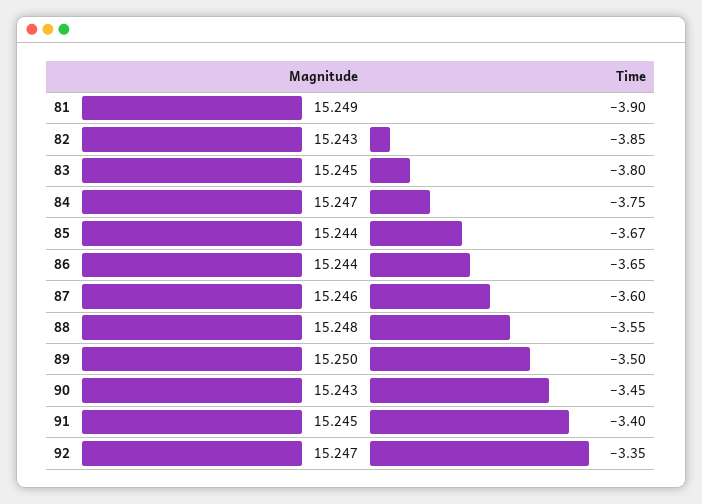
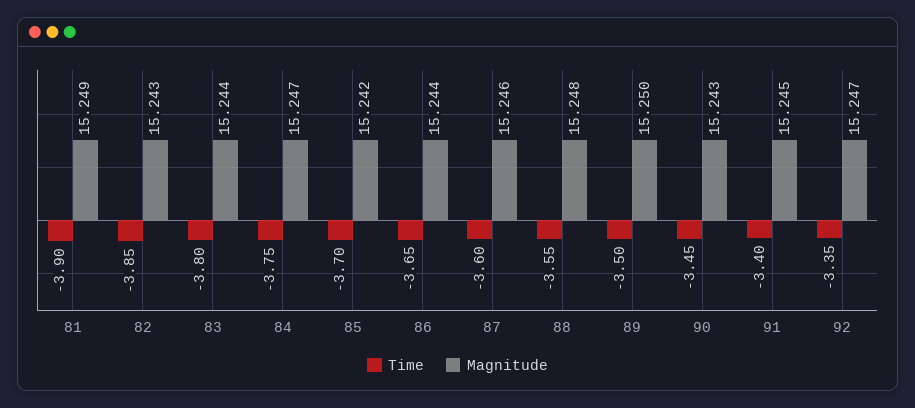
Magnitude, 83: 15.245 -> 15.244
Magnitude, 85: 15.244 -> 15.242
Time, 85: -3.67 -> -3.7

